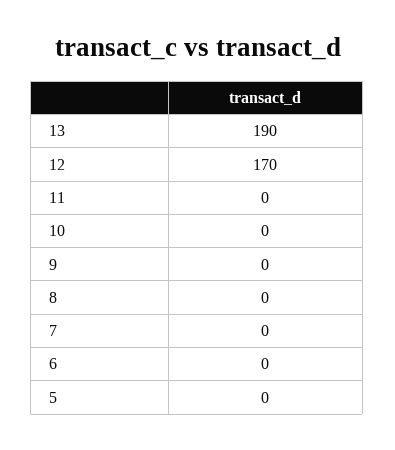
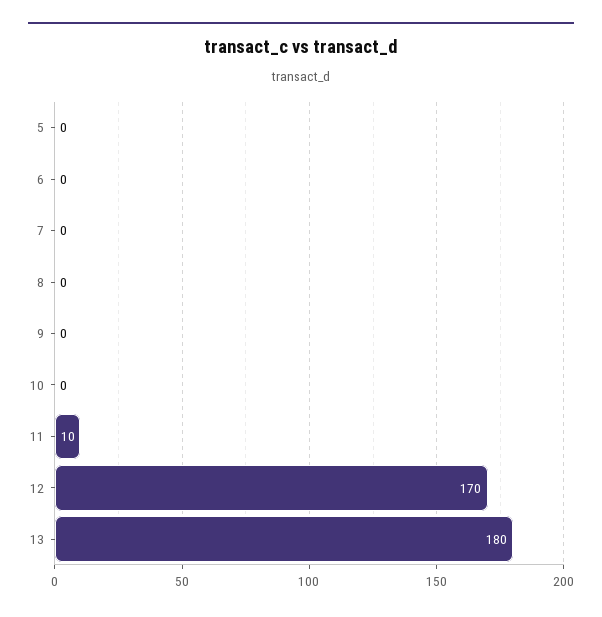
13: 190 -> 180
11: 0 -> 10

